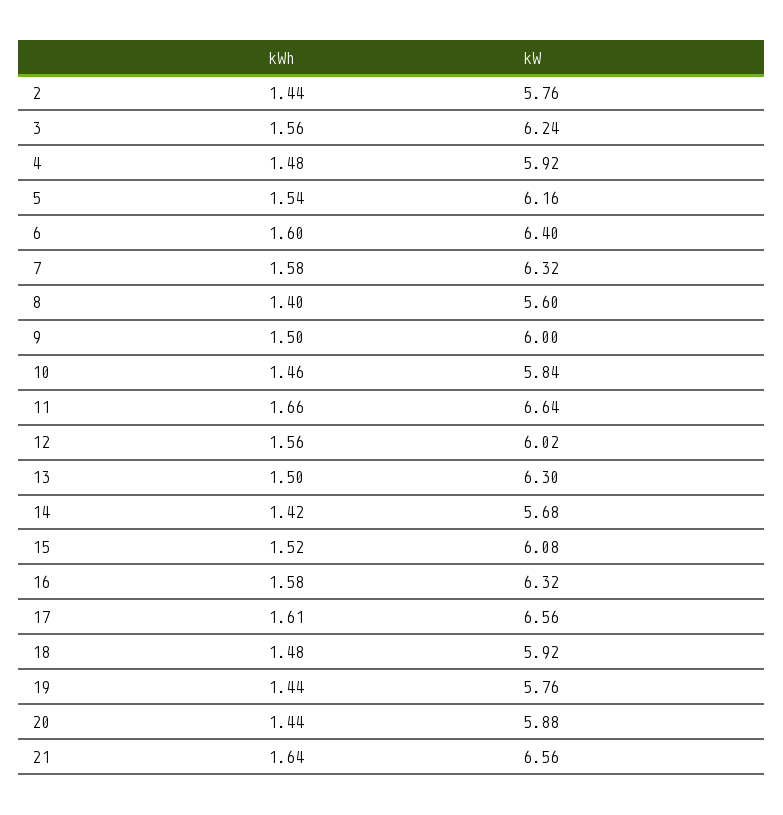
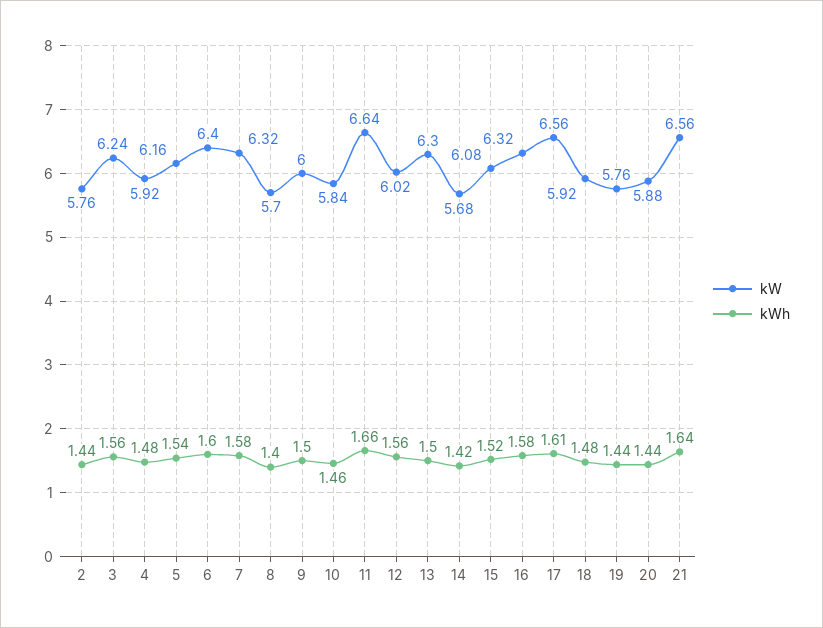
kW, 8: 5.6 -> 5.7

